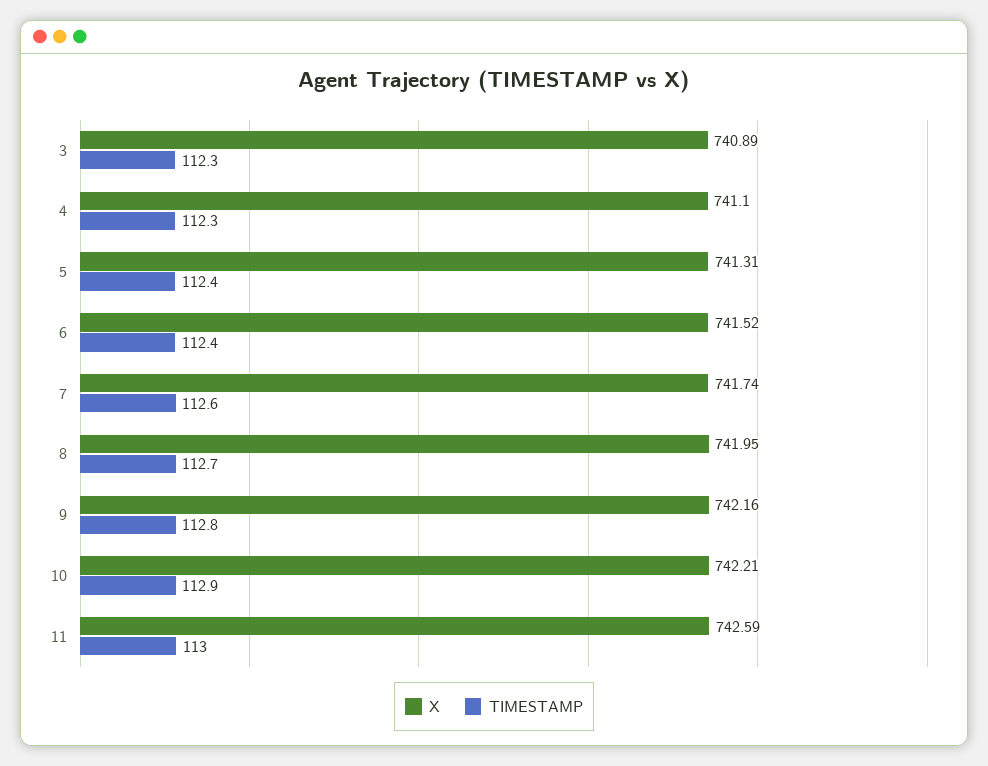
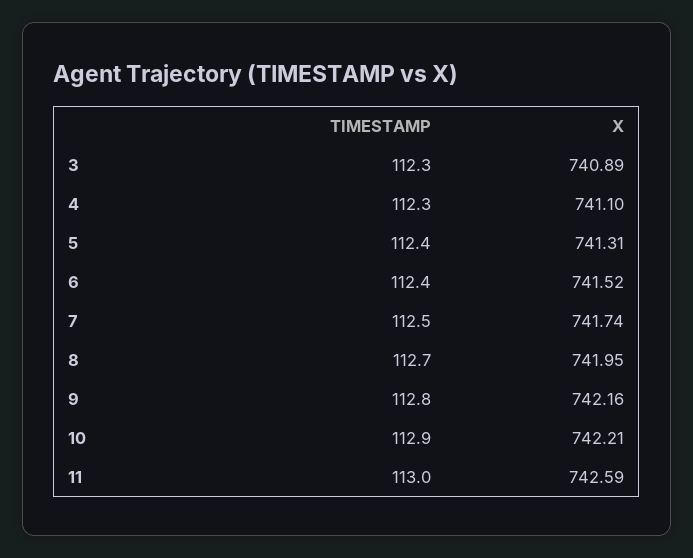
TIMESTAMP, 7: 112.6 -> 112.5

